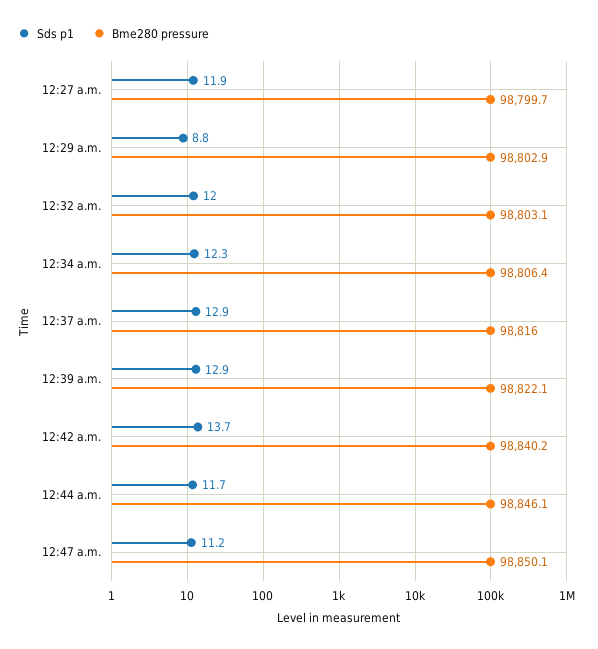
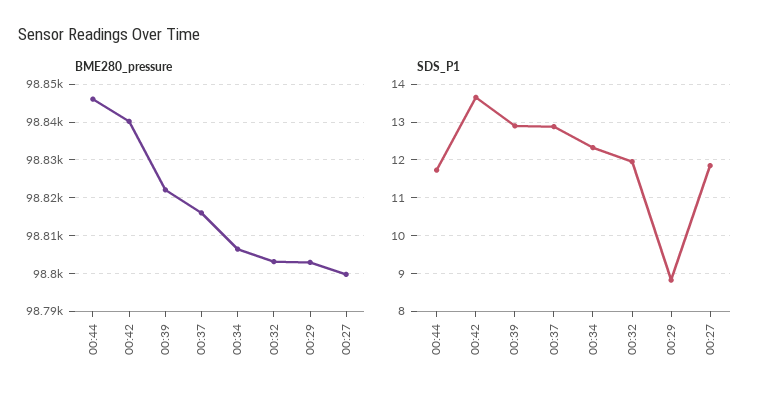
Sds p1, 12:47 a.m.: 11.2 -> none
Bme280 pressure, 12:47 a.m.: 98850.1 -> none

